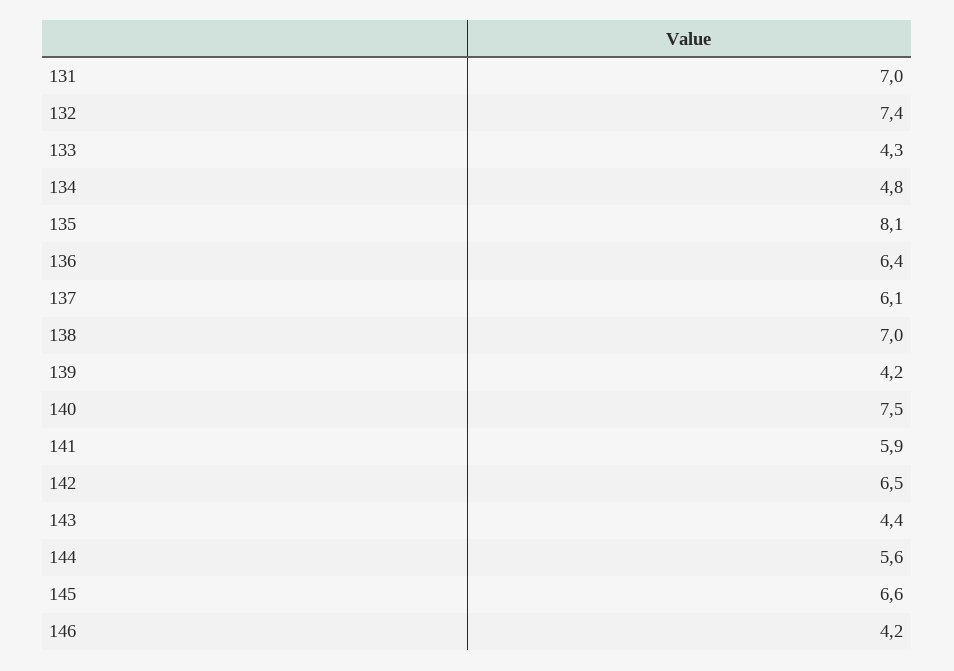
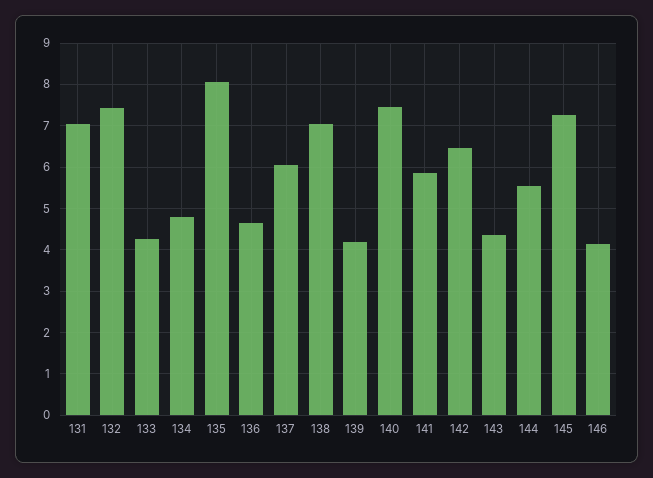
136: 6.4 -> 4.6
145: 6.6 -> 7.2

